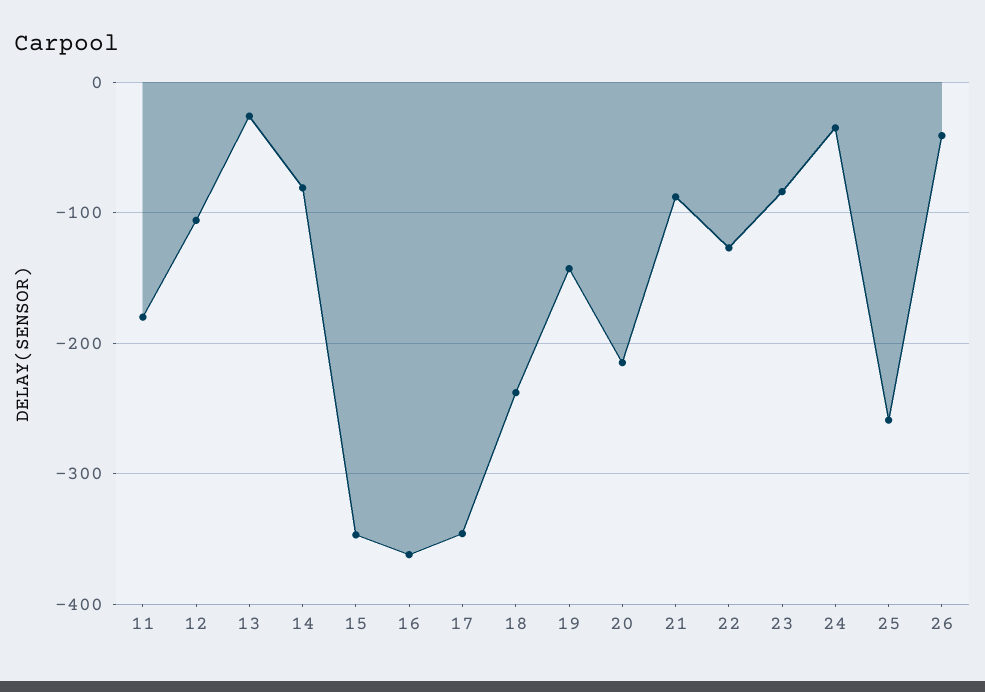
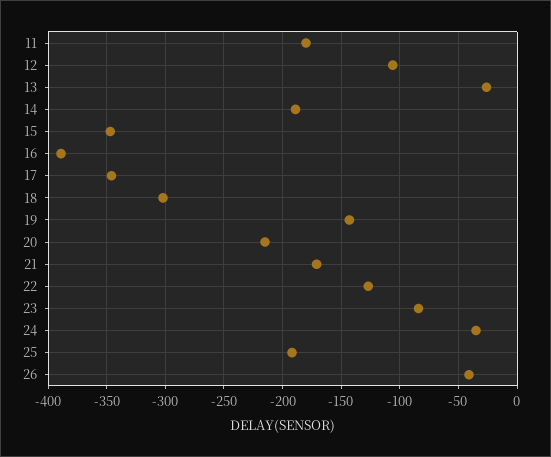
14: -80 -> -190
16: -360 -> -390
18: -240 -> -300
21: -90 -> -170
25: -260 -> -190

